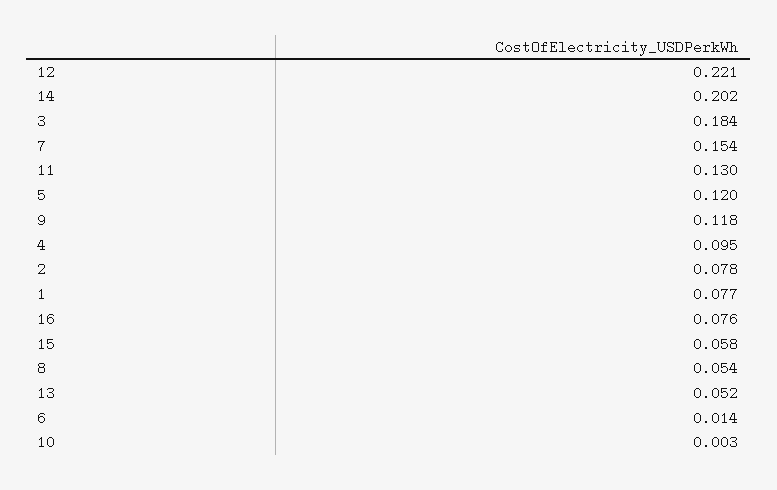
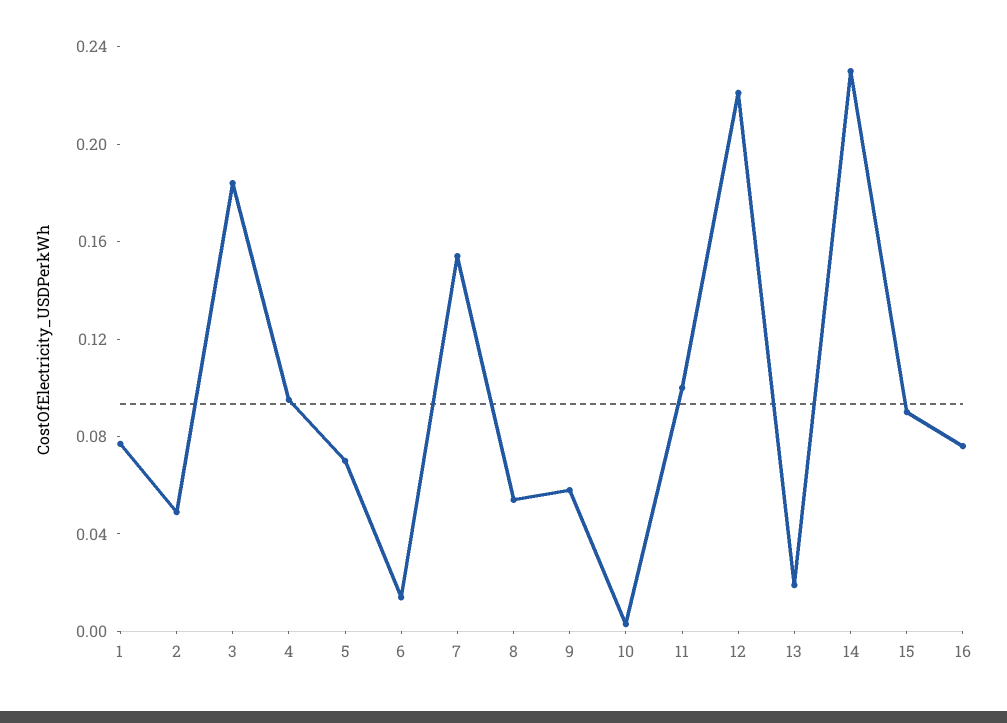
14: 0.202 -> 0.23
11: 0.13 -> 0.1
5: 0.12 -> 0.07
9: 0.118 -> 0.06
2: 0.078 -> 0.05
15: 0.058 -> 0.09
13: 0.052 -> 0.02

